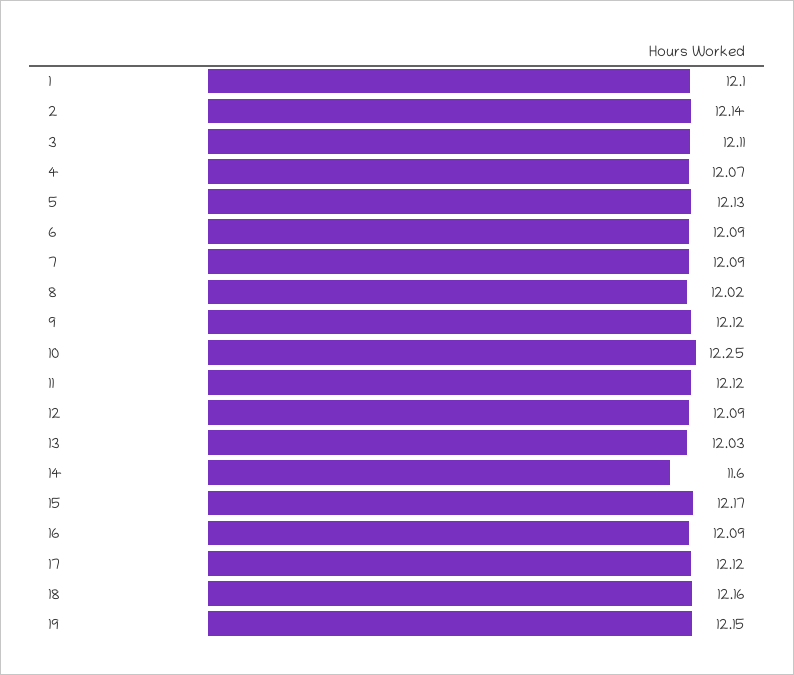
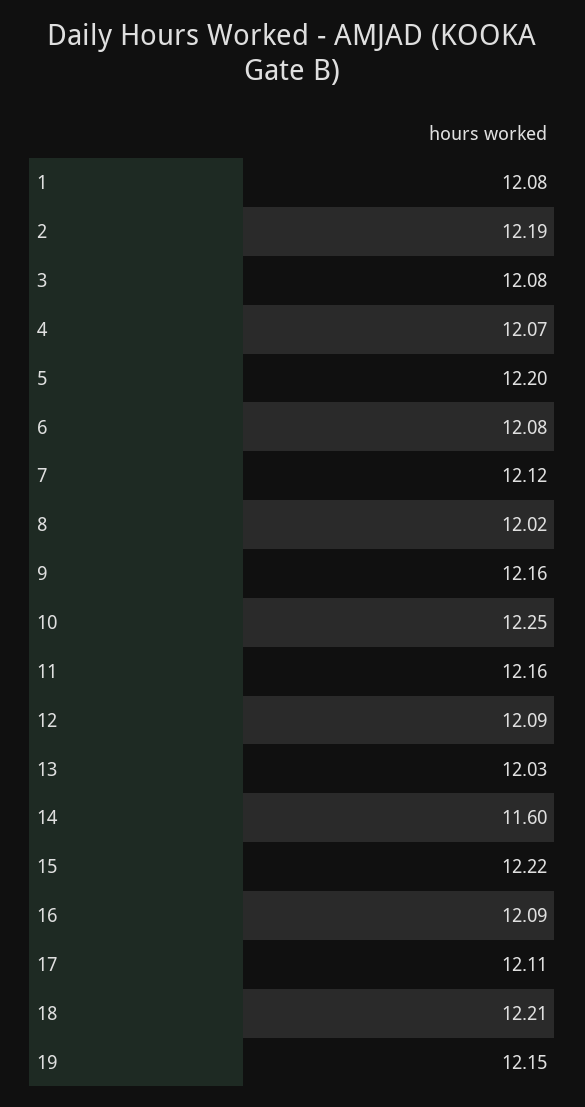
1: 12.1 -> 12.08
2: 12.14 -> 12.19
3: 12.11 -> 12.08
5: 12.13 -> 12.2
6: 12.09 -> 12.08
7: 12.09 -> 12.12
9: 12.12 -> 12.16
11: 12.12 -> 12.16
15: 12.17 -> 12.22
17: 12.12 -> 12.11
18: 12.16 -> 12.21

